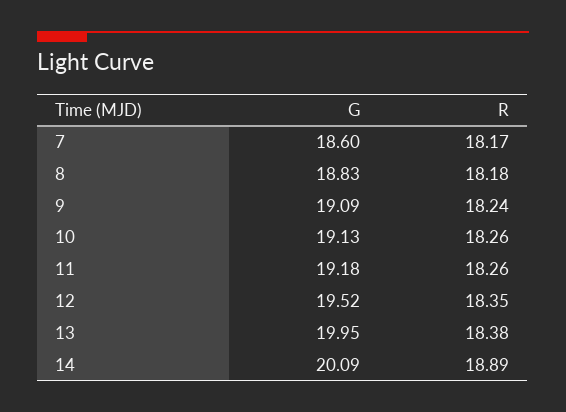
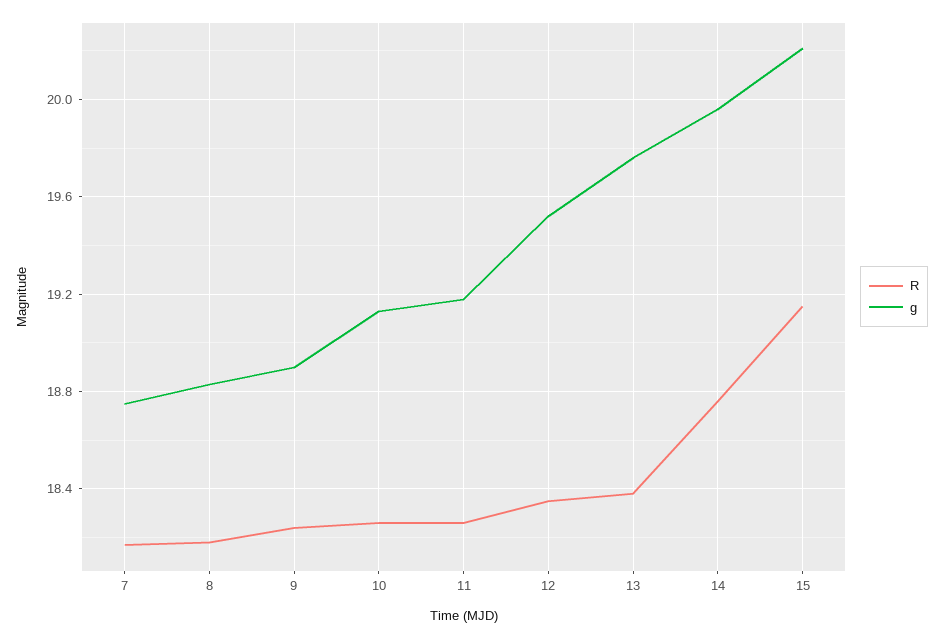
G, 7: 18.6 -> 18.75
G, 9: 19.09 -> 18.9
G, 13: 19.95 -> 19.75
G, 14: 20.09 -> 19.95
R, 14: 18.89 -> 18.75
R, 15: none -> 19.15
G, 15: none -> 20.2

